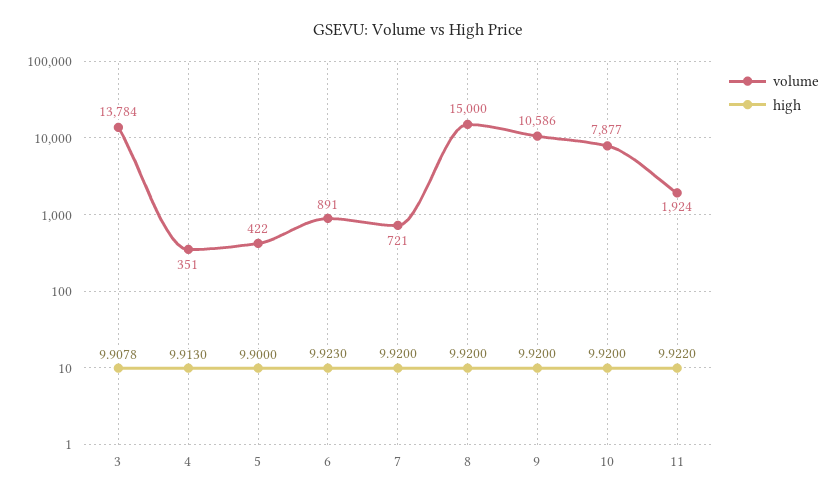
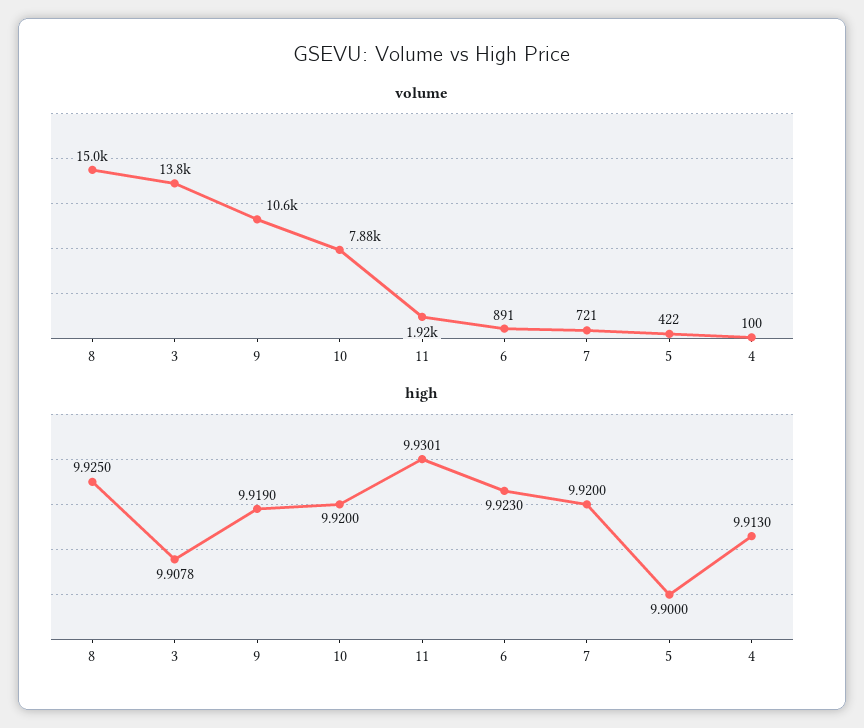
volume, 4: 351 -> 100
high, 8: 9.92 -> 9.925
high, 9: 9.92 -> 9.919
high, 11: 9.922 -> 9.9301

